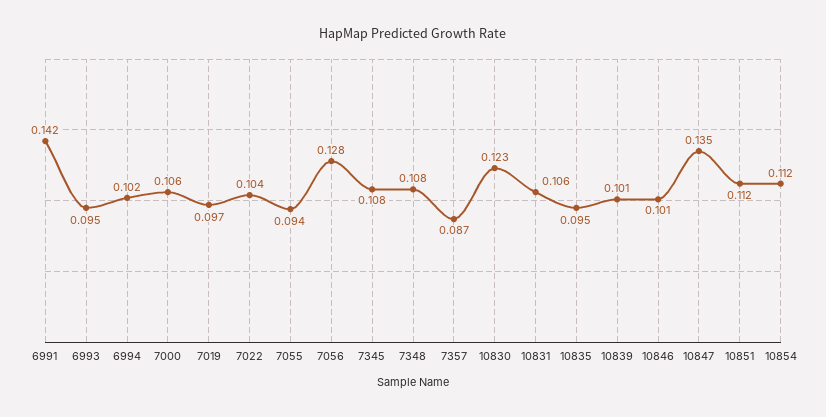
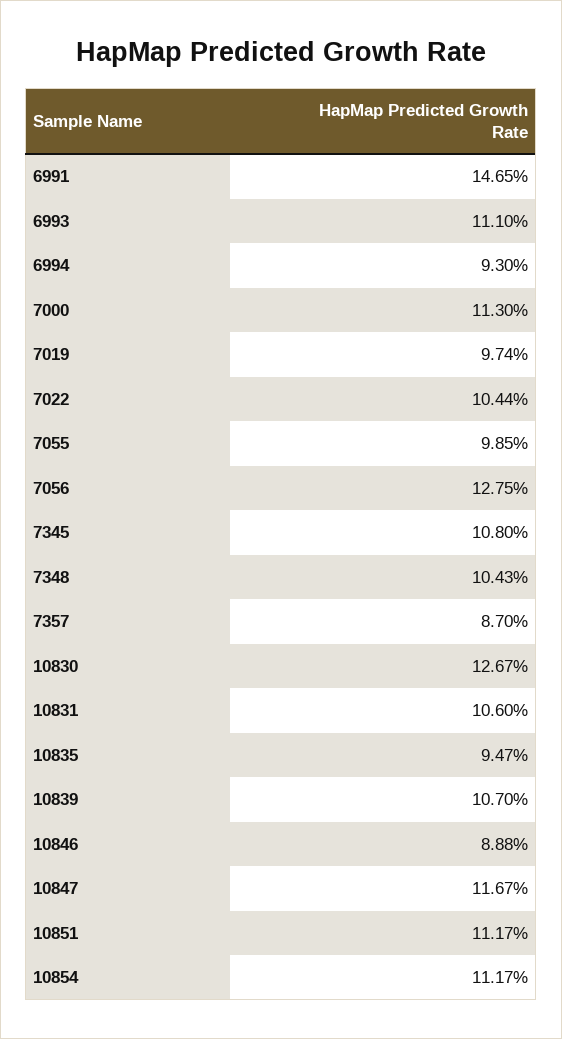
6991: 0.142 -> 0.1465
6993: 0.095 -> 0.111
6994: 0.102 -> 0.093
7000: 0.106 -> 0.113
7055: 0.094 -> 0.0985
7348: 0.108 -> 0.1043
10830: 0.123 -> 0.1267
10839: 0.101 -> 0.107
10846: 0.101 -> 0.0888
10847: 0.135 -> 0.1167

